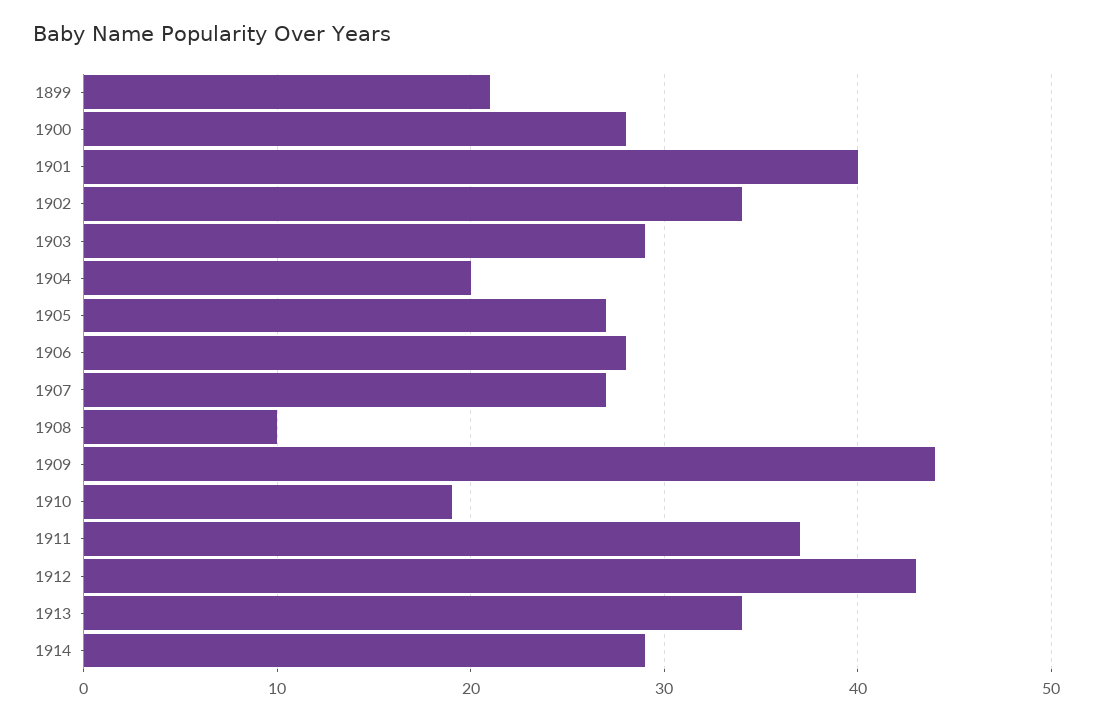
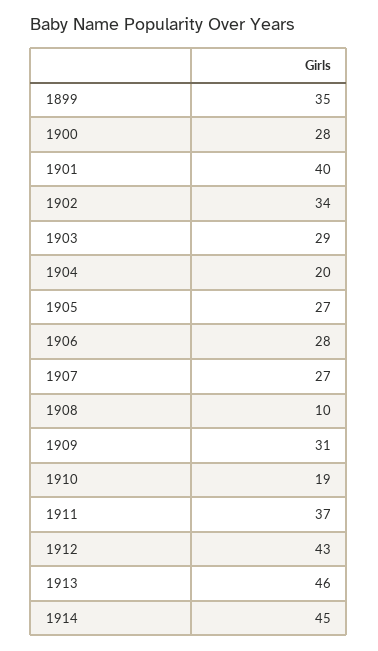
1899: 21 -> 35
1909: 44 -> 31
1913: 34 -> 46
1914: 29 -> 45

